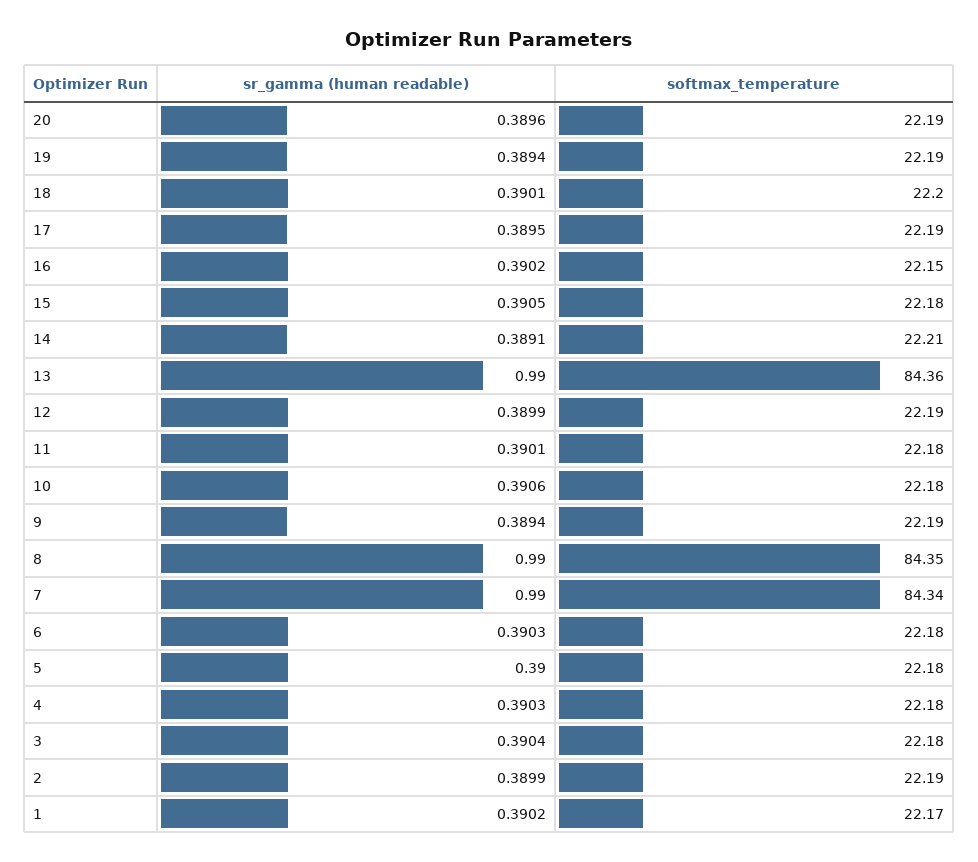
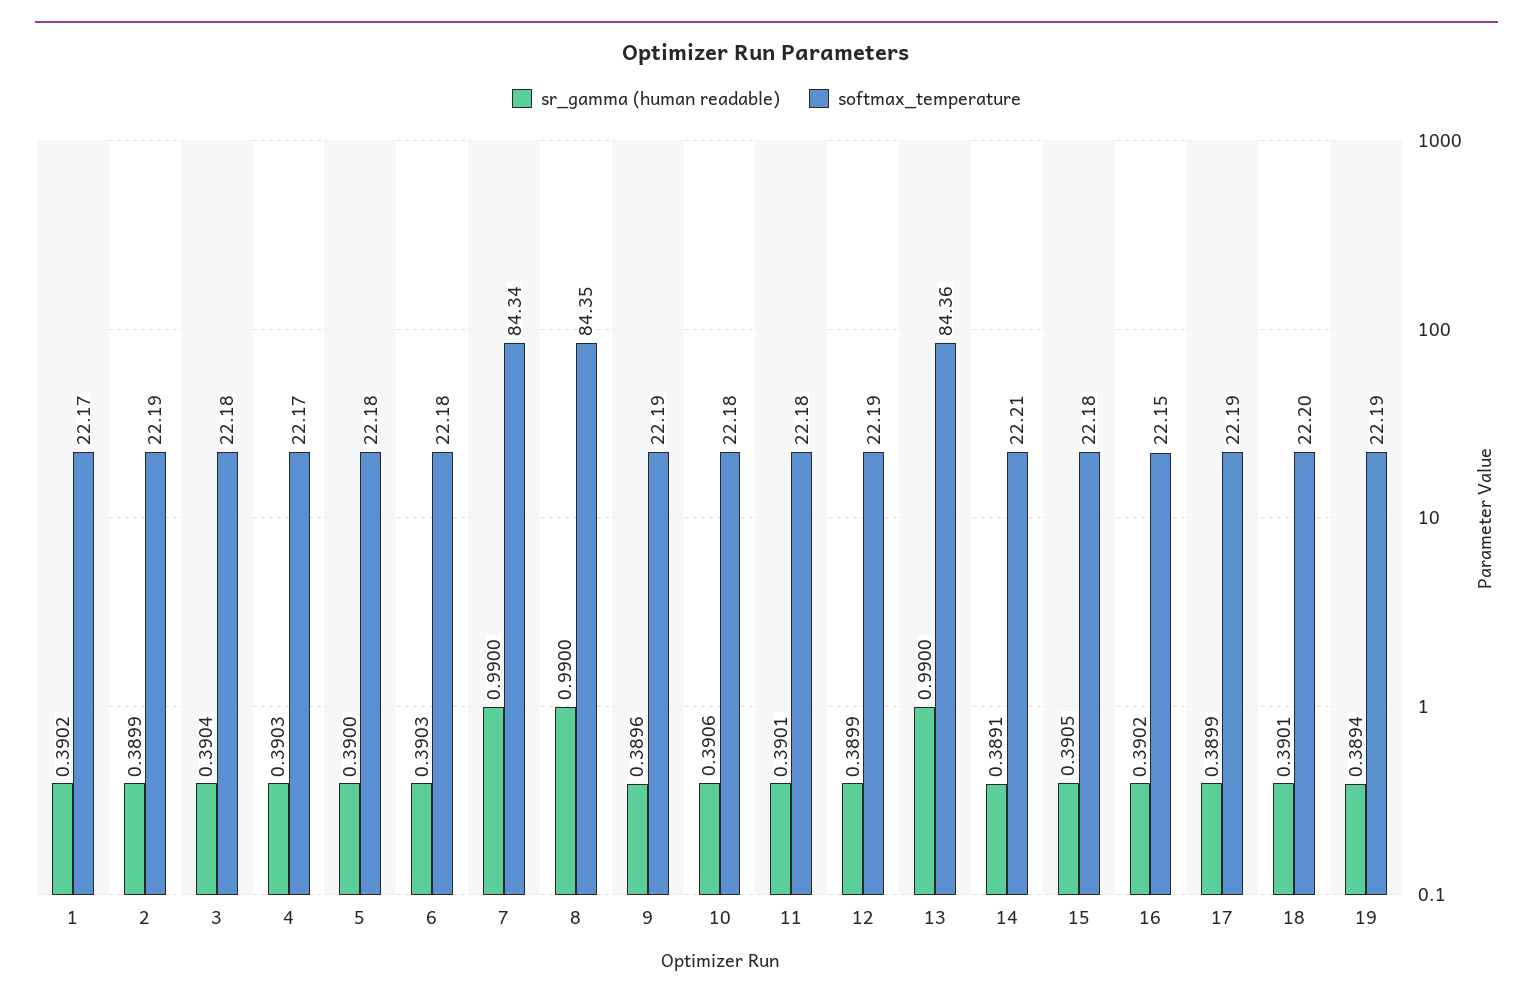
sr_gamma (human readable), 20: 0.3896 -> none
softmax_temperature, 20: 22.19 -> none
sr_gamma (human readable), 17: 0.3895 -> 0.3899
sr_gamma (human readable), 9: 0.3894 -> 0.3896
softmax_temperature, 4: 22.18 -> 22.17

